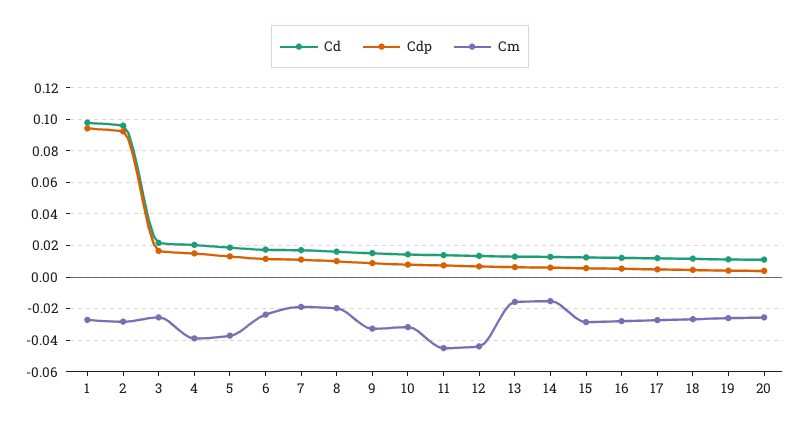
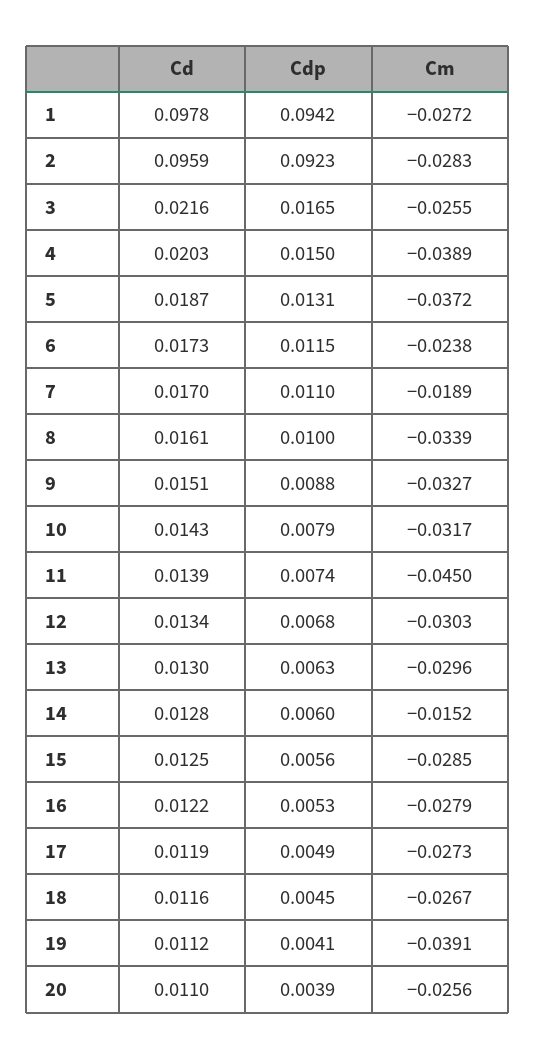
Cm, 8: -0.02 -> -0.0339
Cm, 12: -0.045 -> -0.0303
Cm, 13: -0.015 -> -0.0296
Cm, 19: -0.025 -> -0.0391

